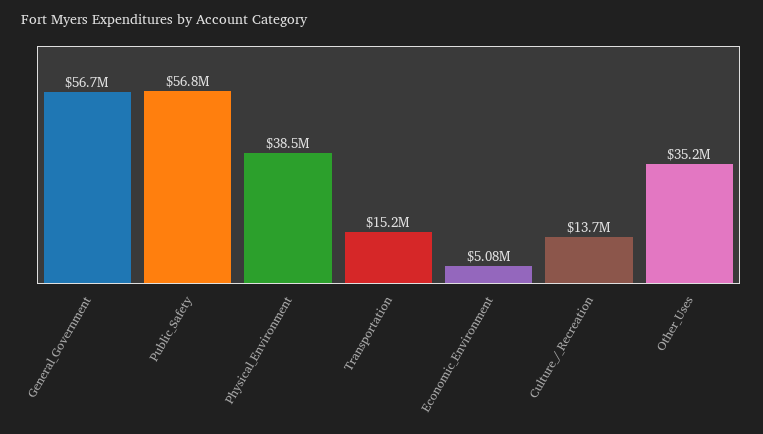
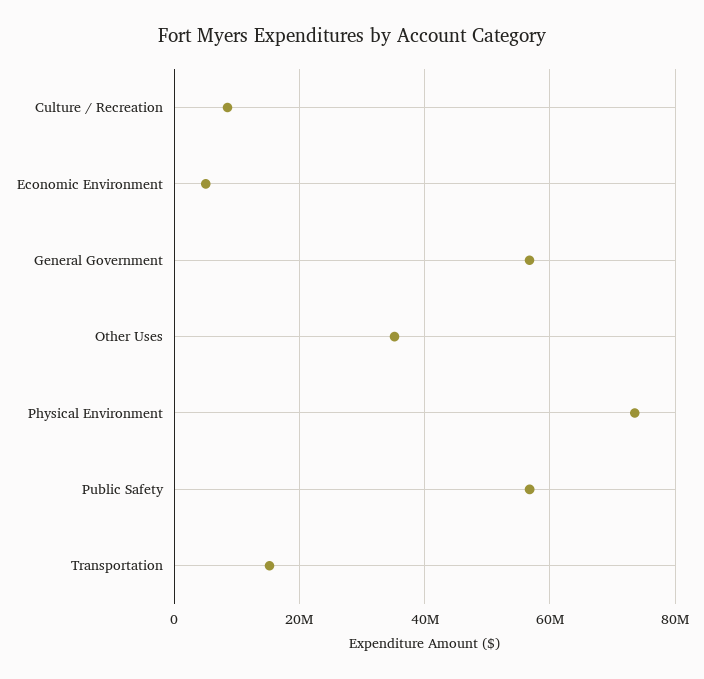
Physical_Environment: 38500000 -> 74000000
Culture_/_Recreation: 13700000 -> 8000000

